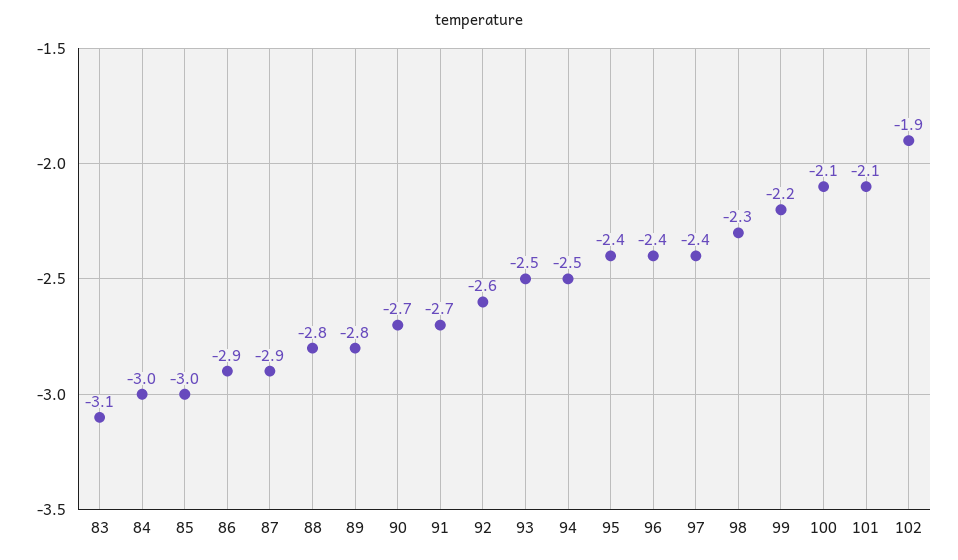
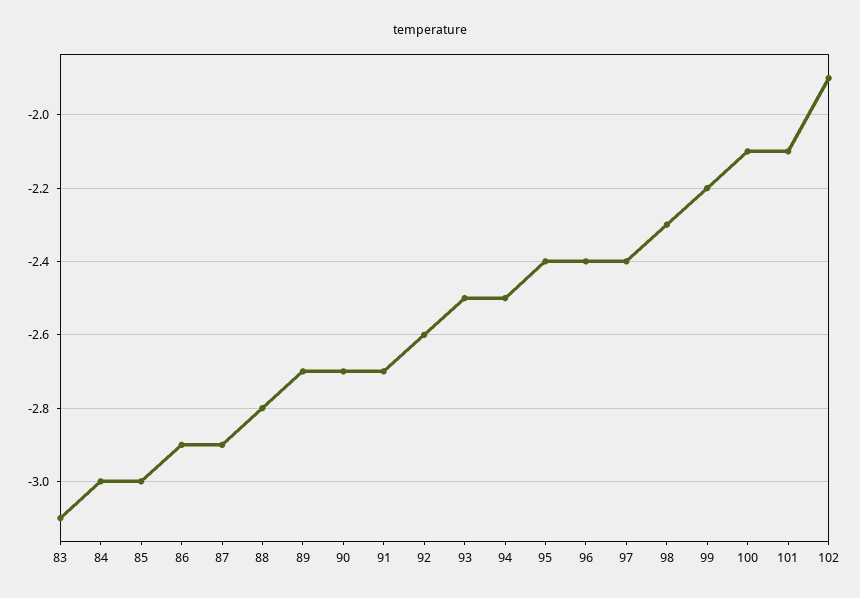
89: -2.8 -> -2.7

